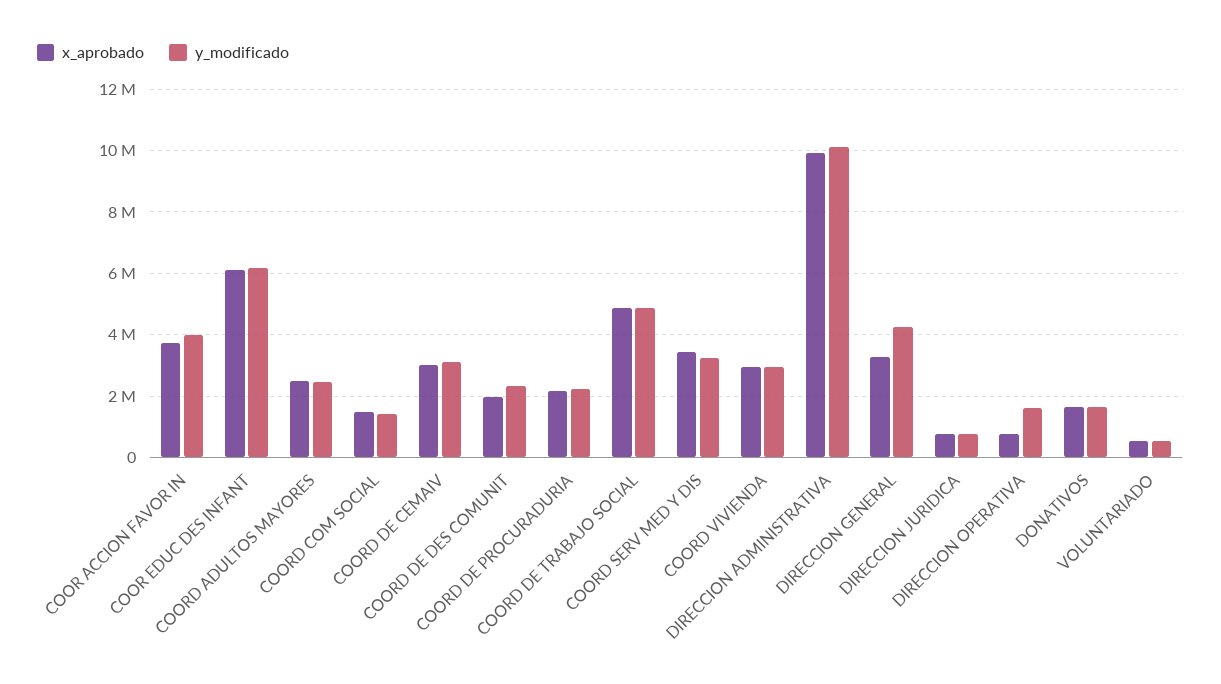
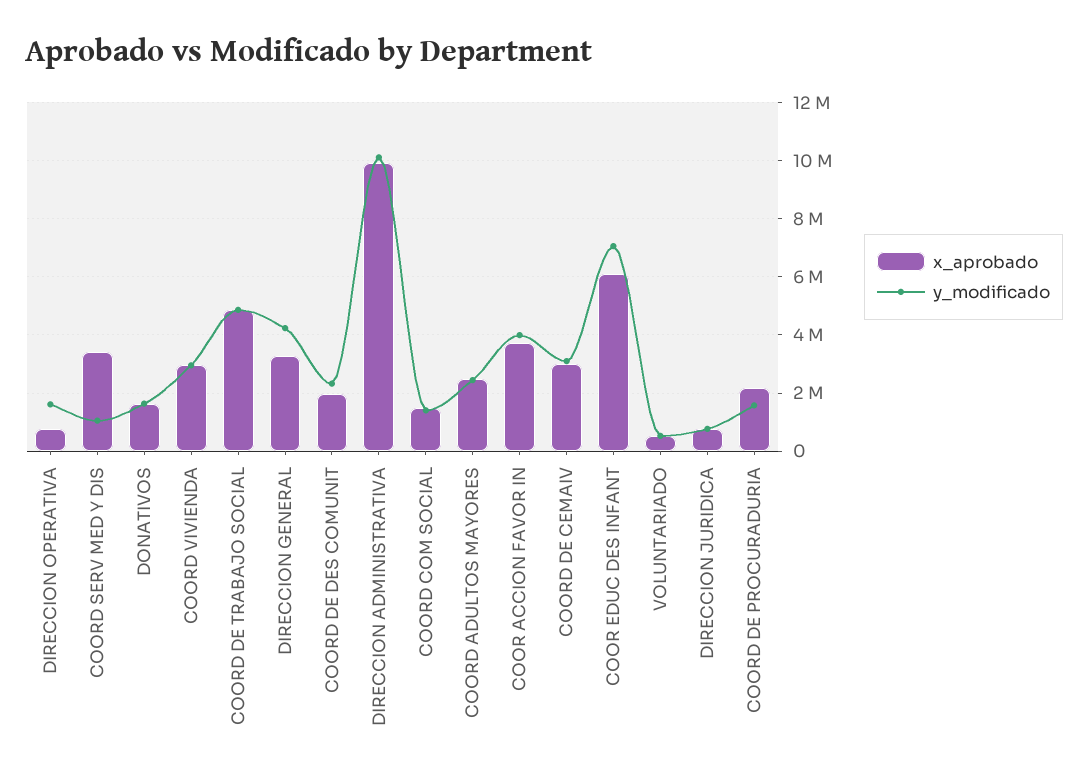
y_modificado, COOR EDUC DES INFANT: 6200000 -> 7000000
y_modificado, COORD DE PROCURADURIA: 2200000 -> 1500000
y_modificado, COORD SERV MED Y DIS: 3200000 -> 1000000

